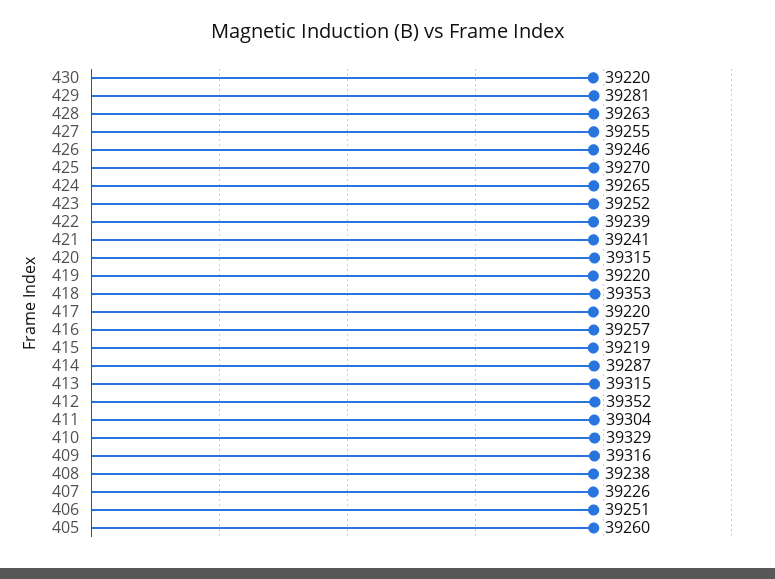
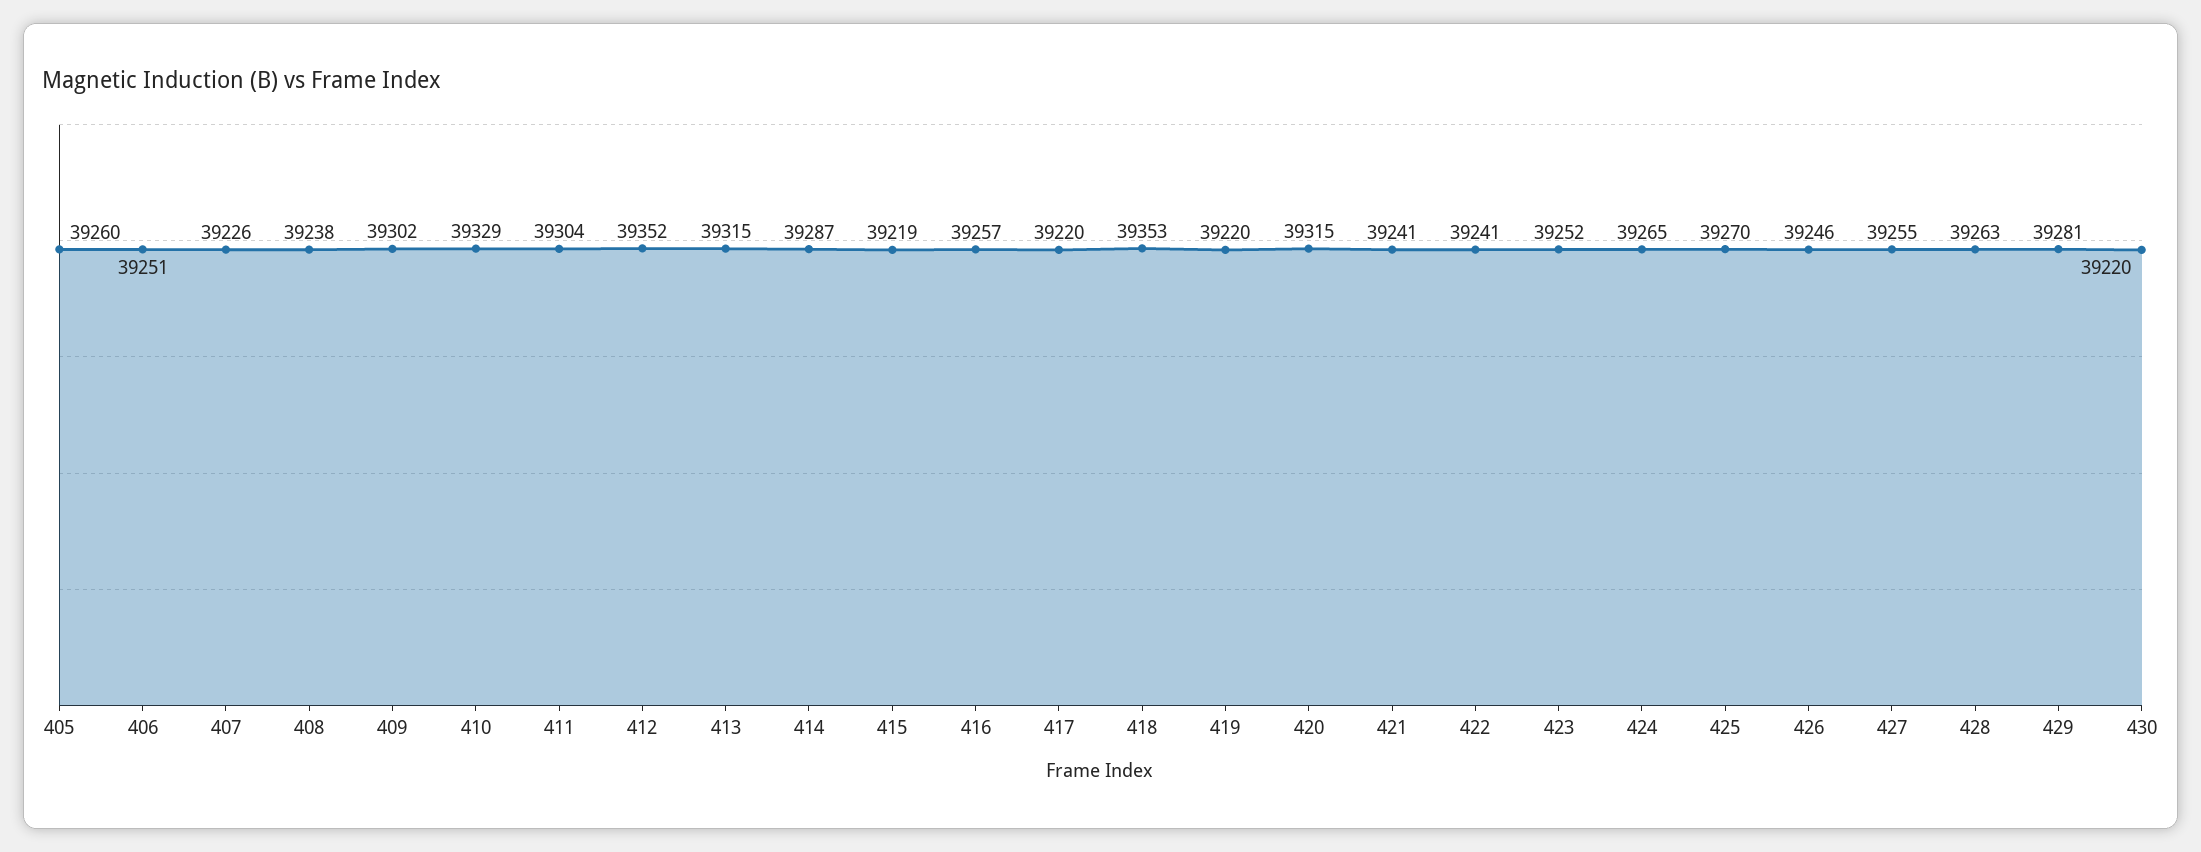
422: 39239 -> 39241
409: 39316 -> 39302

